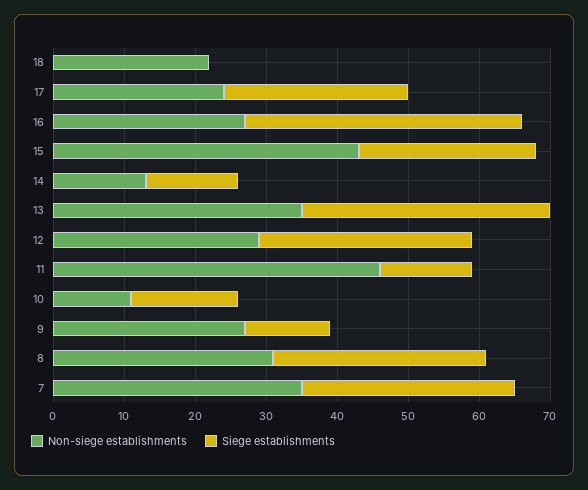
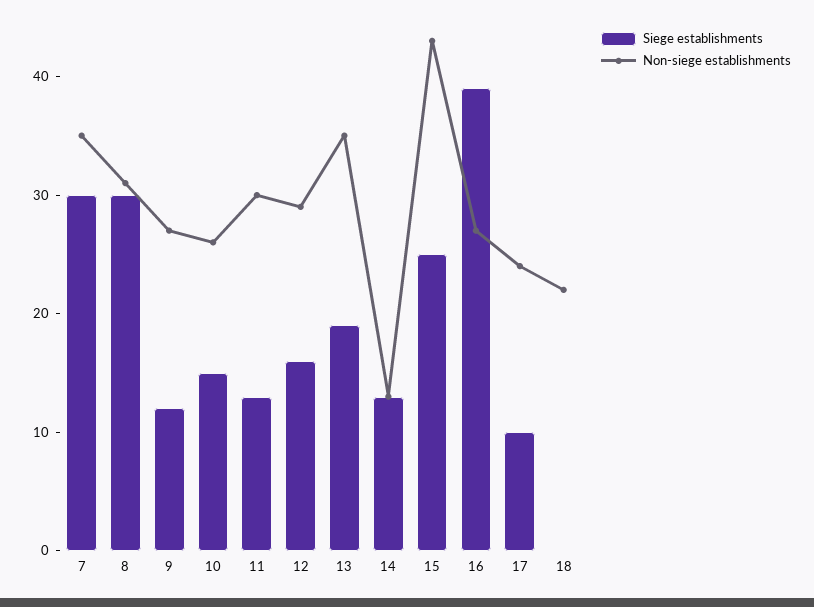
Siege establishments, 17: 25 -> 10
Siege establishments, 13: 35 -> 19
Siege establishments, 12: 30 -> 16
Non-siege establishments, 11: 45 -> 30
Non-siege establishments, 10: 10 -> 26

